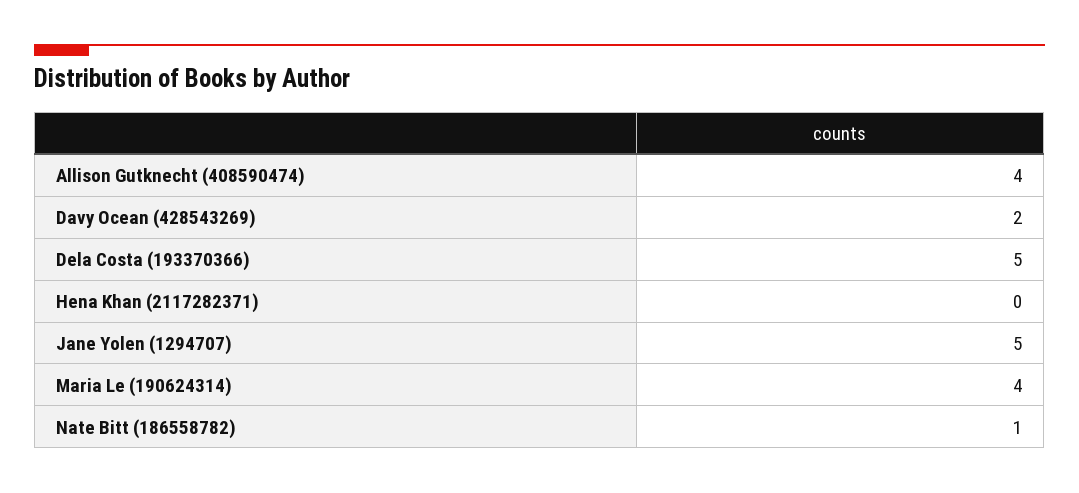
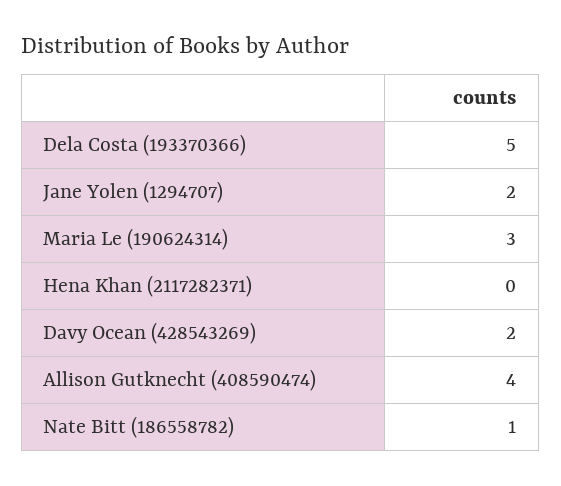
Jane Yolen (1294707): 5 -> 2
Maria Le (190624314): 4 -> 3

